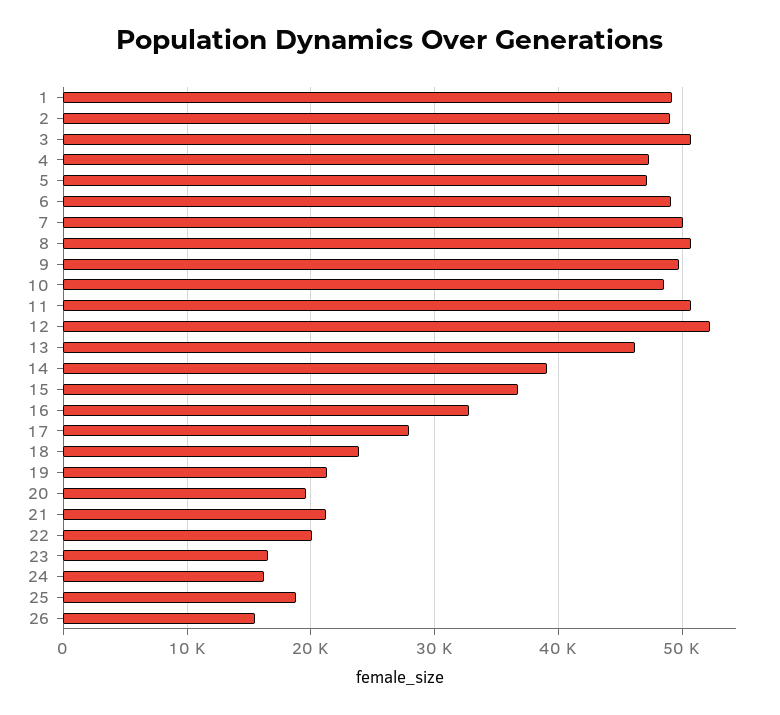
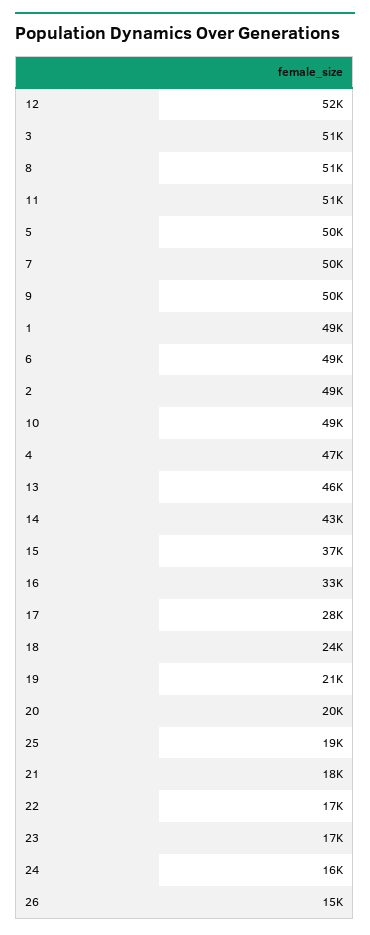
5: 47000 -> 50000
14: 39000 -> 43000
21: 21000 -> 18000
22: 20000 -> 17000

